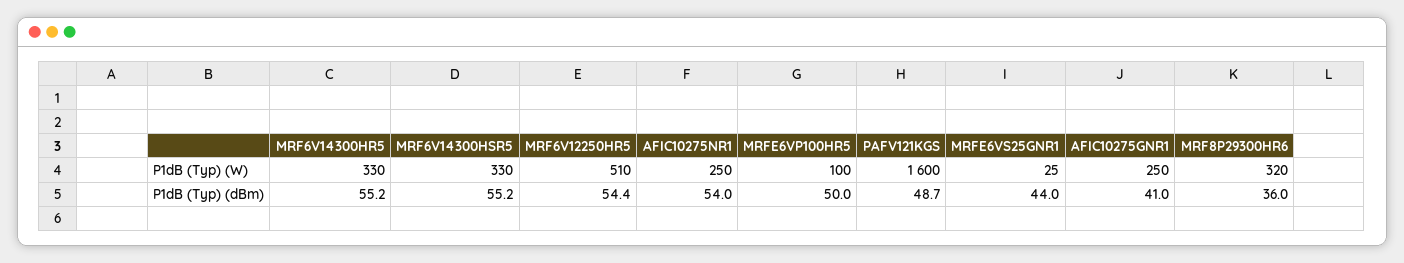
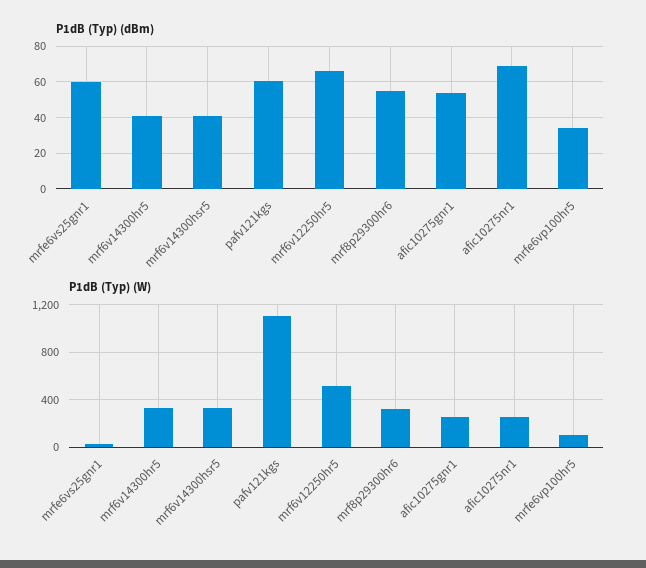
P1dB (Typ) (W), PAFV121KGS: 1600 -> 1100
P1dB (Typ) (dBm), MRF6V14300HR5: 55.2 -> 40
P1dB (Typ) (dBm), MRF6V14300HSR5: 55.2 -> 40
P1dB (Typ) (dBm), MRF6V12250HR5: 54.4 -> 65
P1dB (Typ) (dBm), AFIC10275NR1: 54 -> 70
P1dB (Typ) (dBm), MRFE6VP100HR5: 50 -> 35
P1dB (Typ) (dBm), PAFV121KGS: 48.7 -> 60
P1dB (Typ) (dBm), MRFE6VS25GNR1: 44 -> 60
P1dB (Typ) (dBm), AFIC10275GNR1: 41 -> 55
P1dB (Typ) (dBm), MRF8P29300HR6: 36 -> 55

